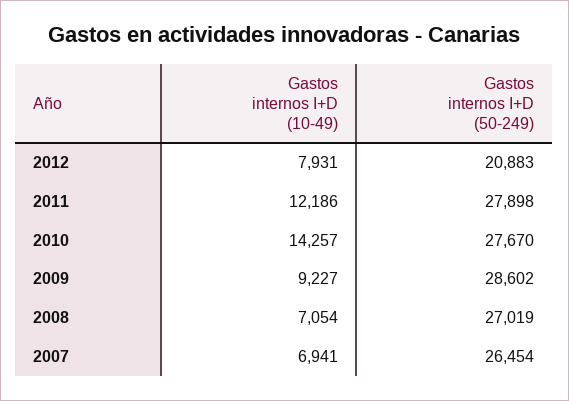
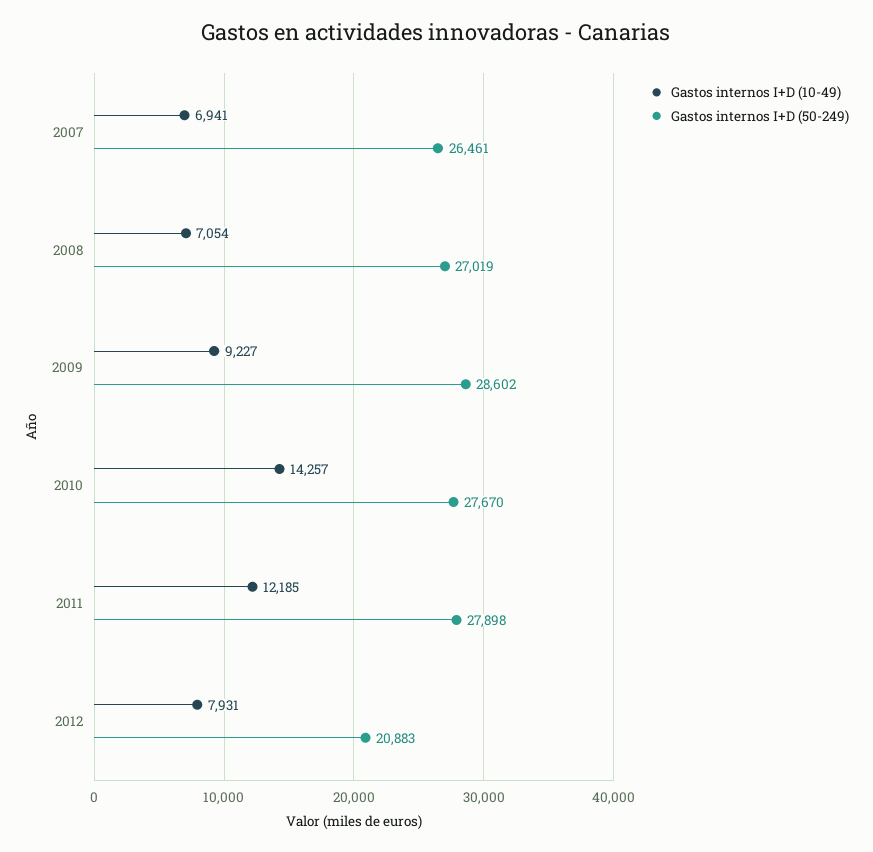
Gastos internos I+D (10-49), 2011: 12186 -> 12185
Gastos internos I+D (50-249), 2007: 26454 -> 26461

